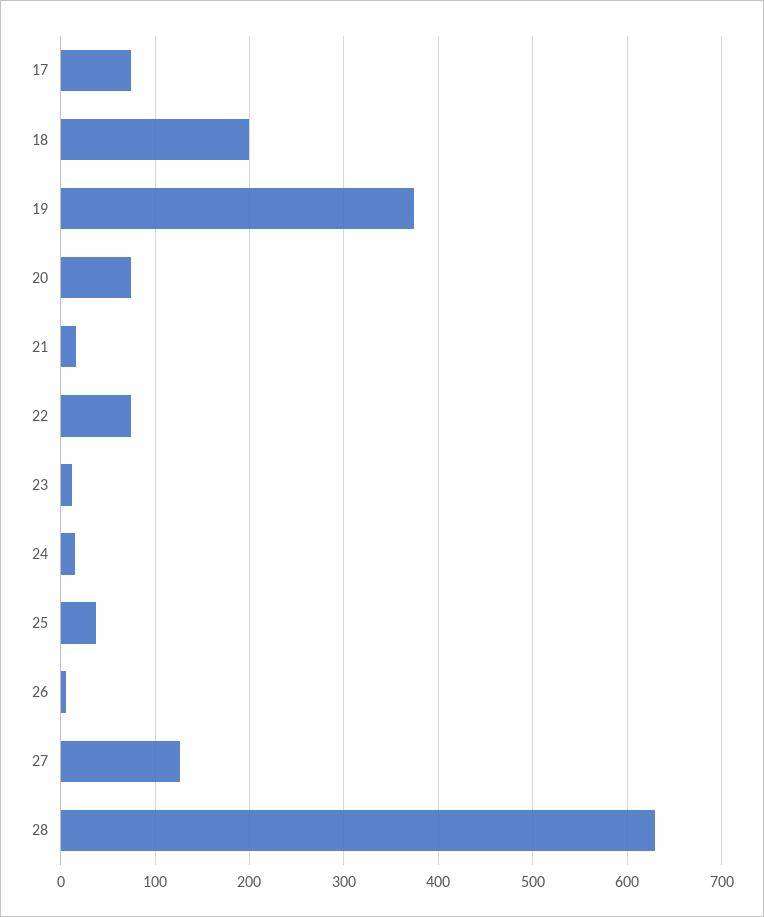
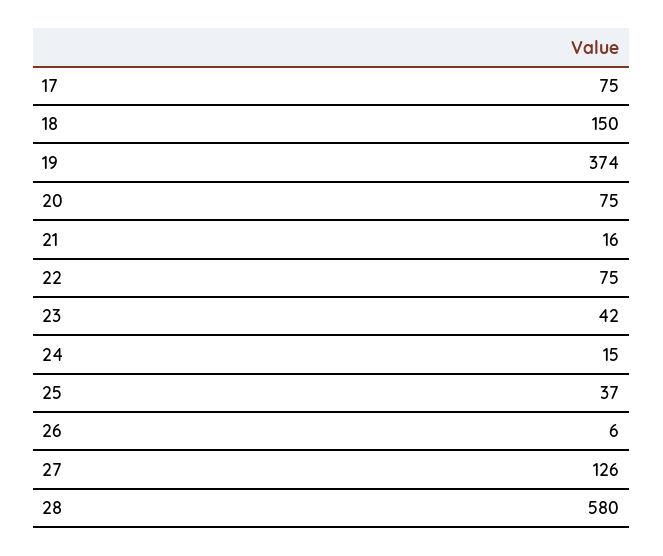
18: 200 -> 150
23: 10 -> 42
28: 630 -> 580

